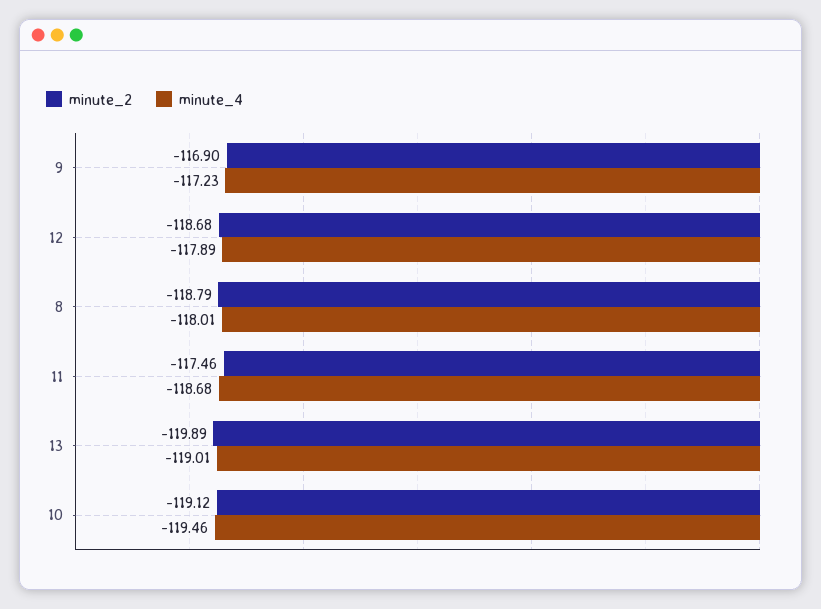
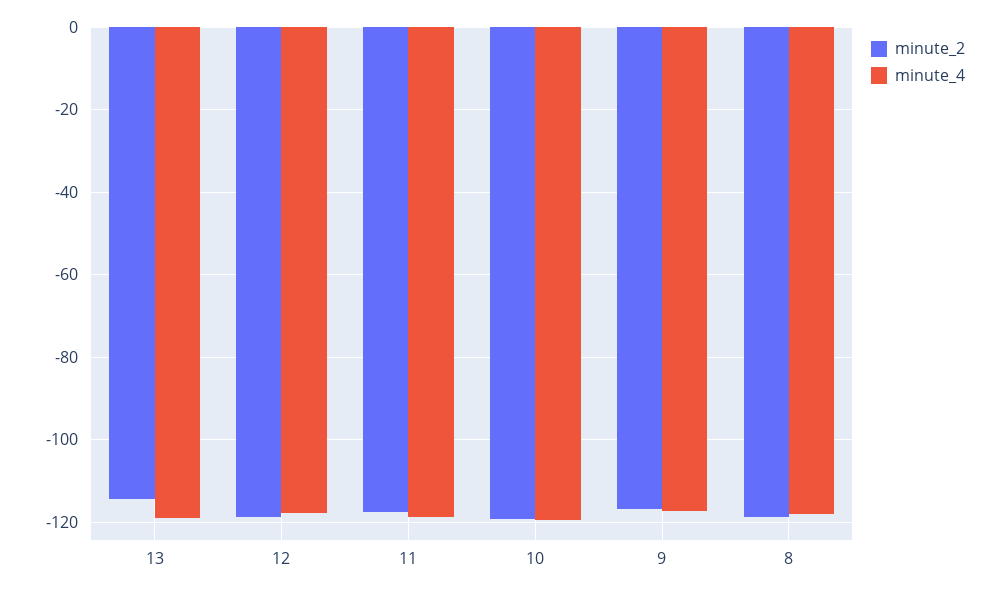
minute_2, 13: -119.89 -> -114

